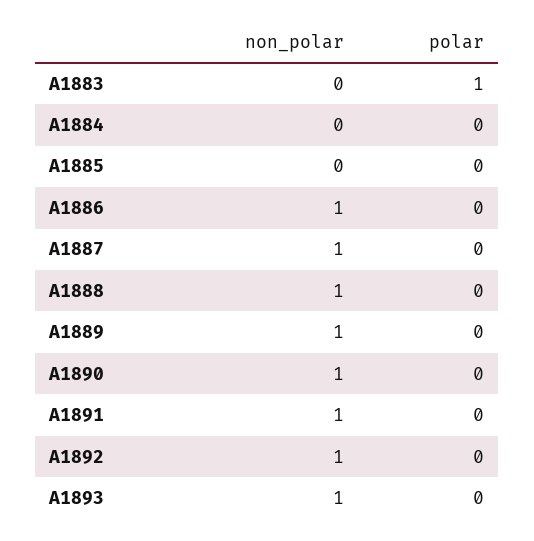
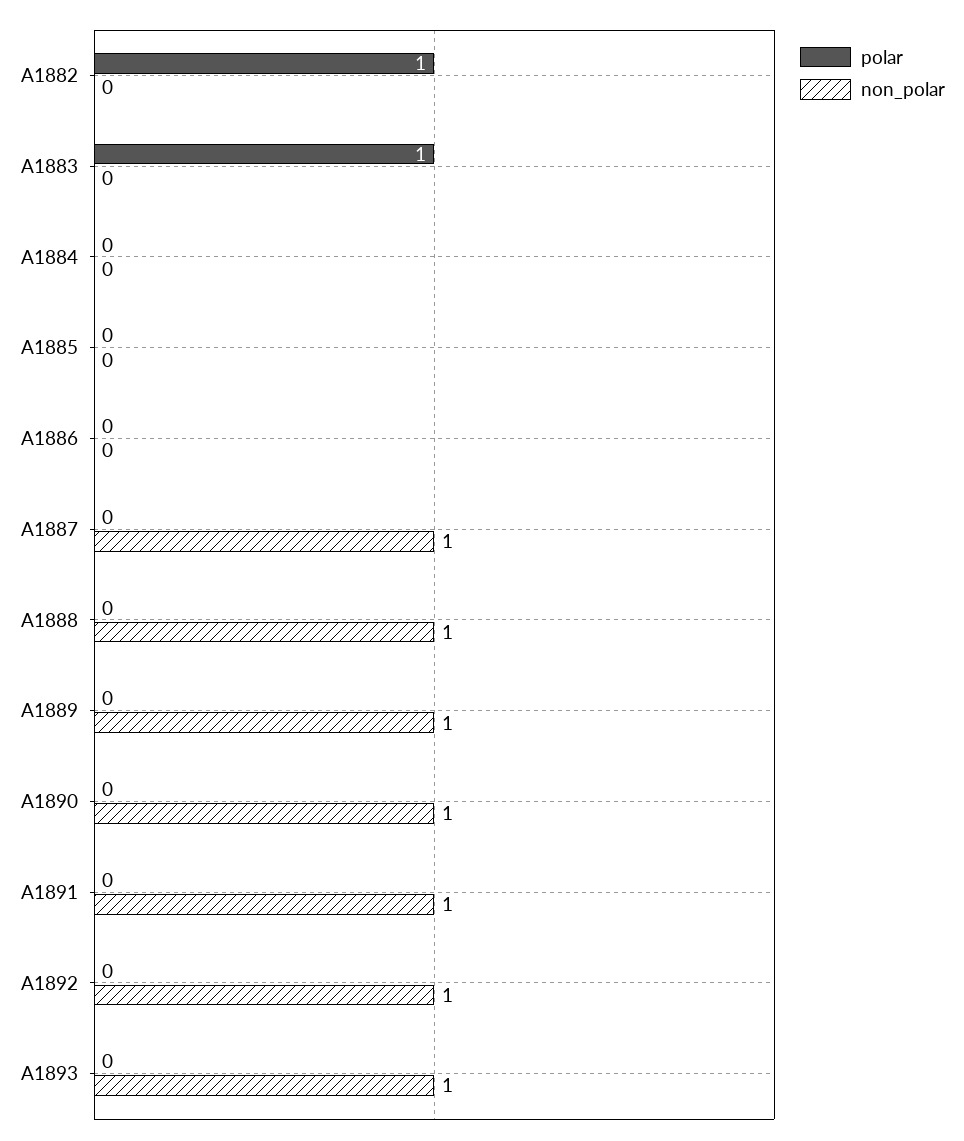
non_polar, A1886: 1 -> 0
polar, A1882: none -> 1
non_polar, A1882: none -> 0

